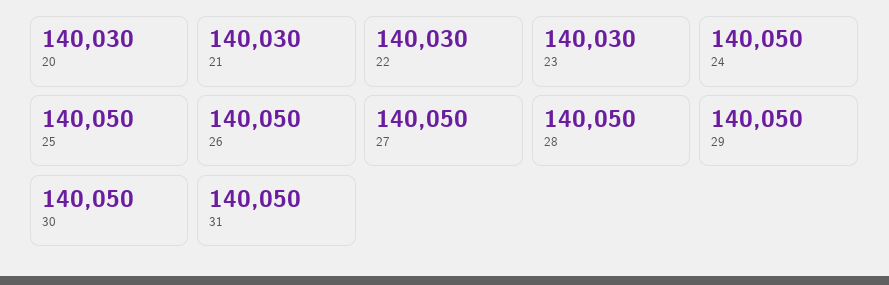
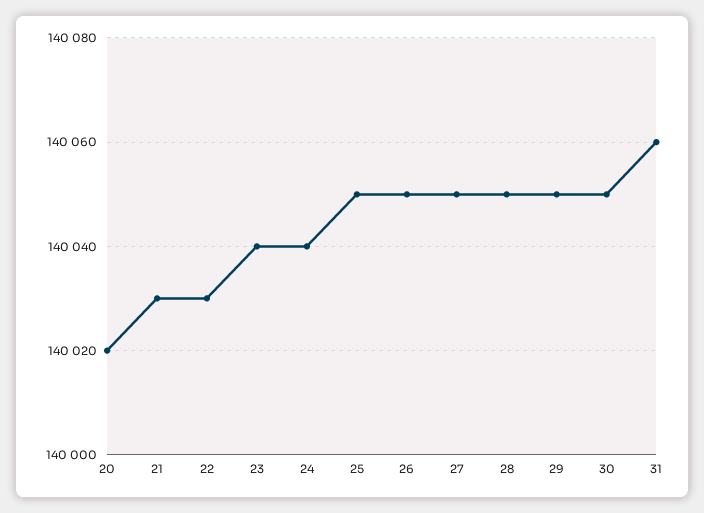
20: 140030 -> 140020
23: 140030 -> 140040
24: 140050 -> 140040
31: 140050 -> 140060

